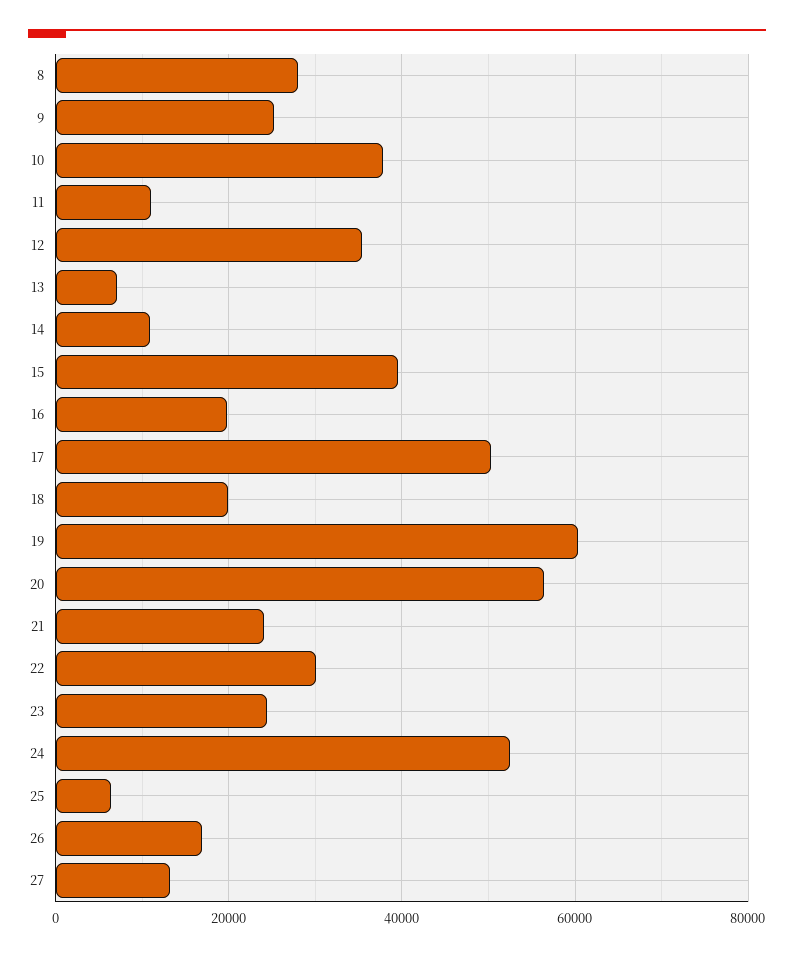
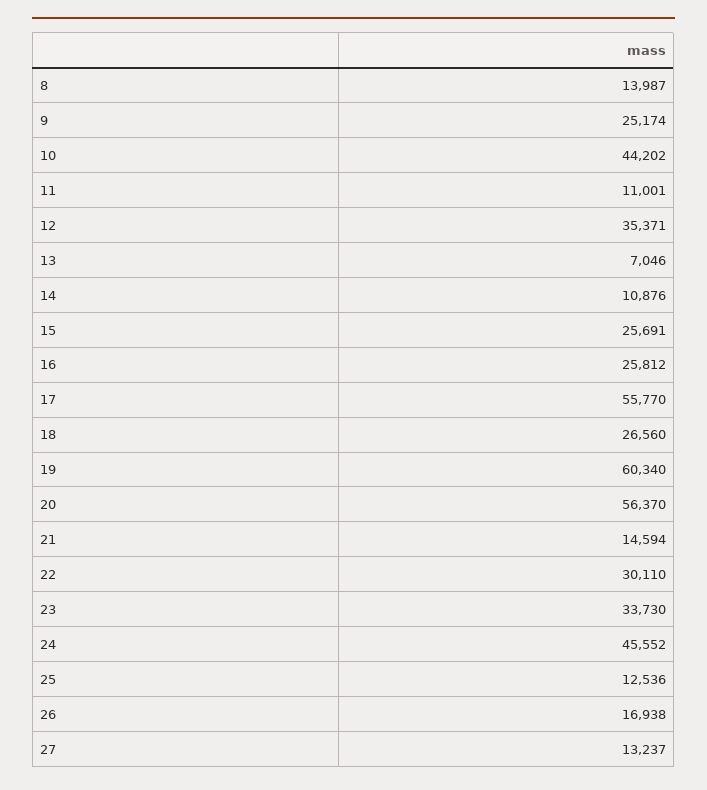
8: 28000 -> 13987
10: 38000 -> 44202
15: 40000 -> 25691
16: 20000 -> 25812
17: 50000 -> 55770
18: 20000 -> 26560
21: 24000 -> 14594
23: 24000 -> 33730
24: 52000 -> 45552
25: 6000 -> 12536

